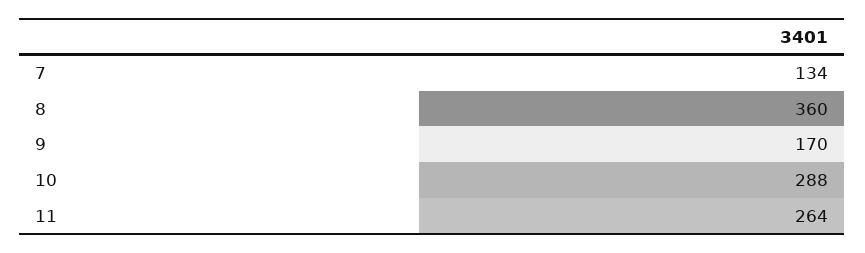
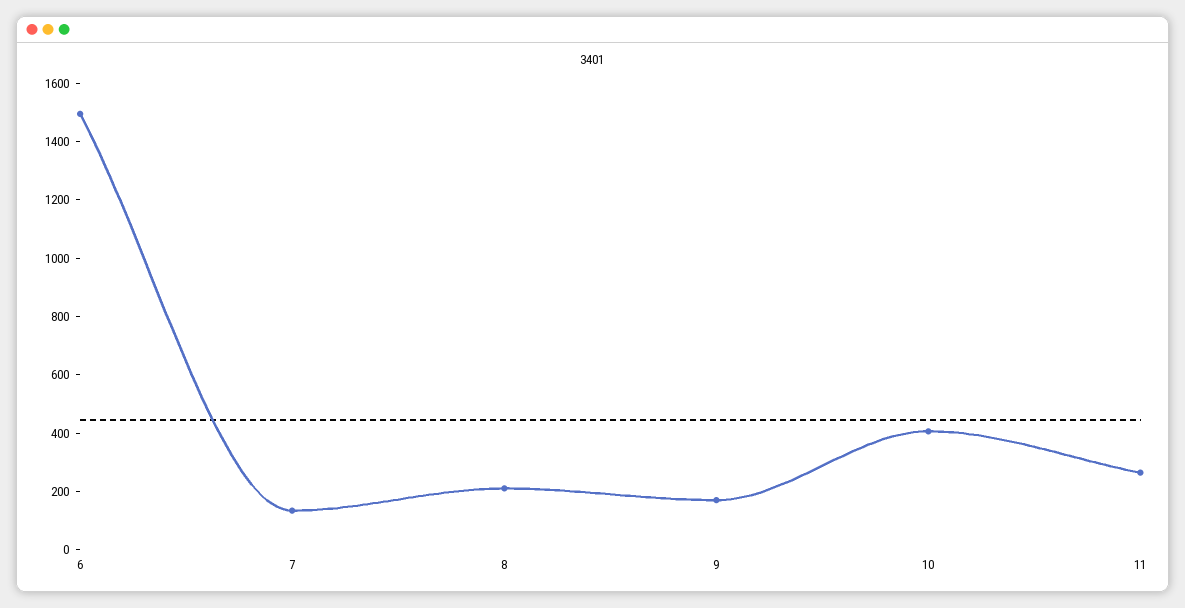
8: 360 -> 200
10: 288 -> 400
6: none -> 1500

